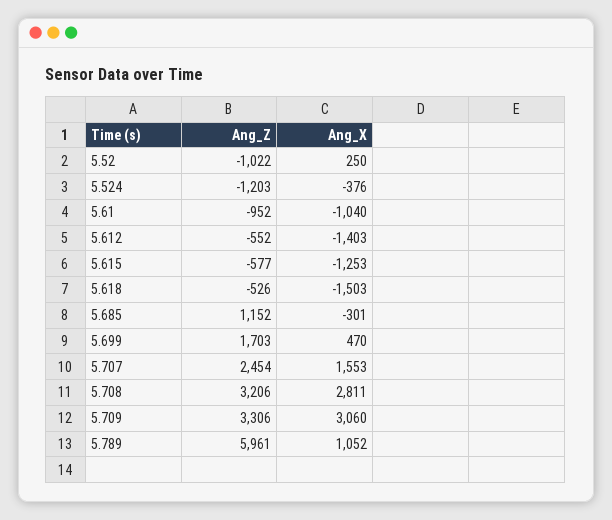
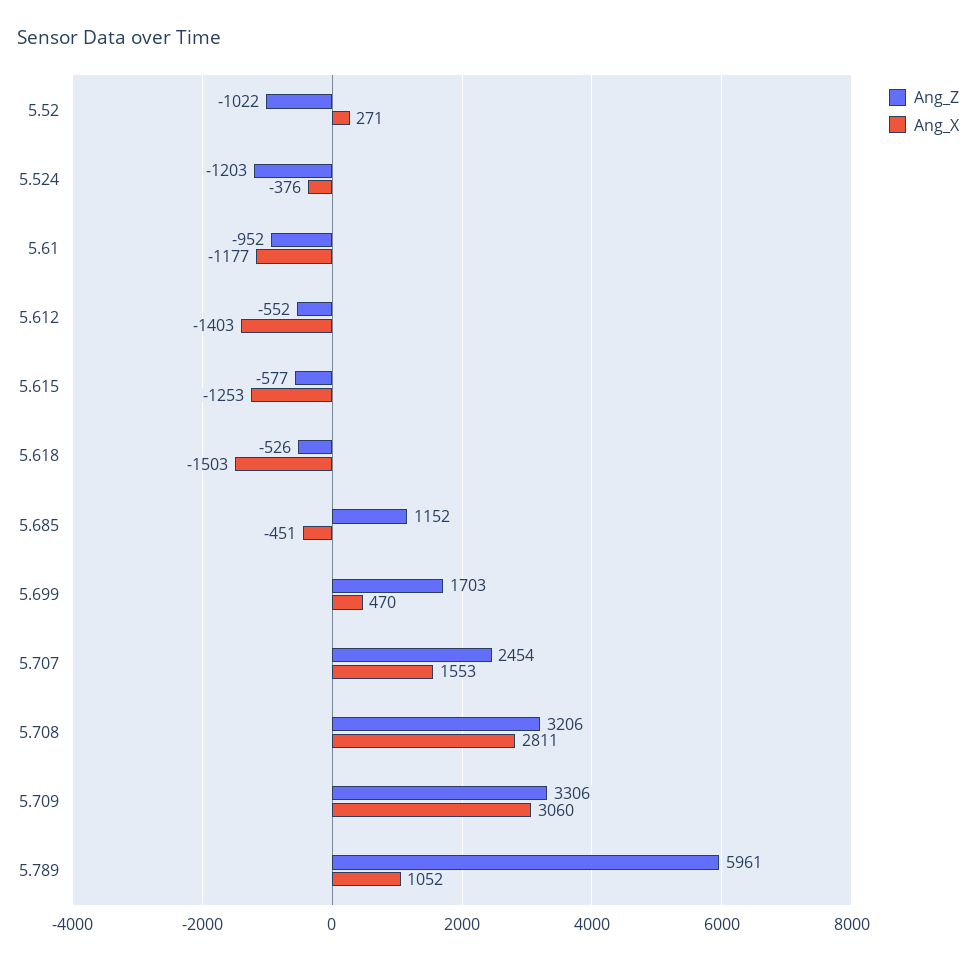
Ang_X, 5.52: 250 -> 271
Ang_X, 5.61: -1040 -> -1177
Ang_X, 5.685: -301 -> -451

